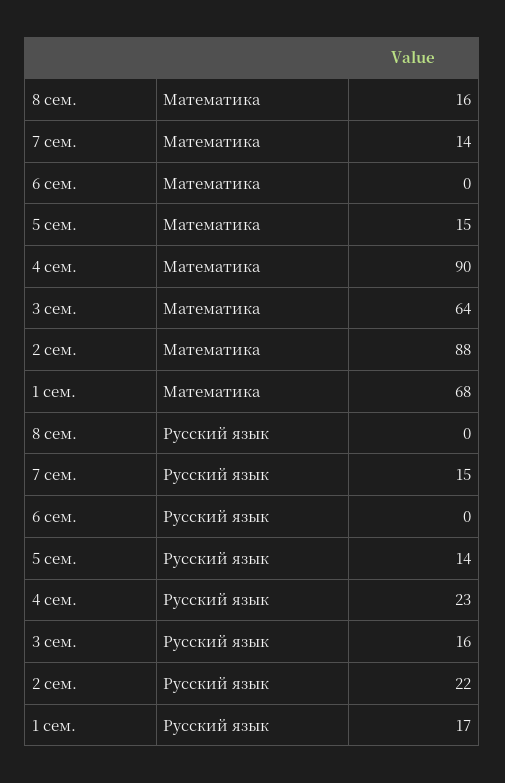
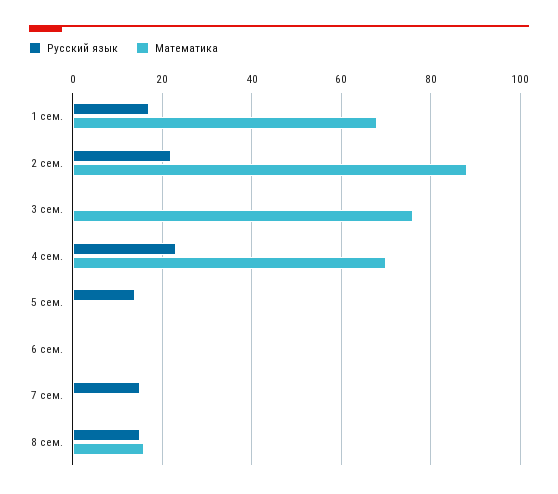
Математика, 7 сем.: 14 -> 0
Математика, 5 сем.: 15 -> 0
Математика, 4 сем.: 90 -> 70
Математика, 3 сем.: 64 -> 75
Русский язык, 8 сем.: 0 -> 15
Русский язык, 3 сем.: 16 -> 0

